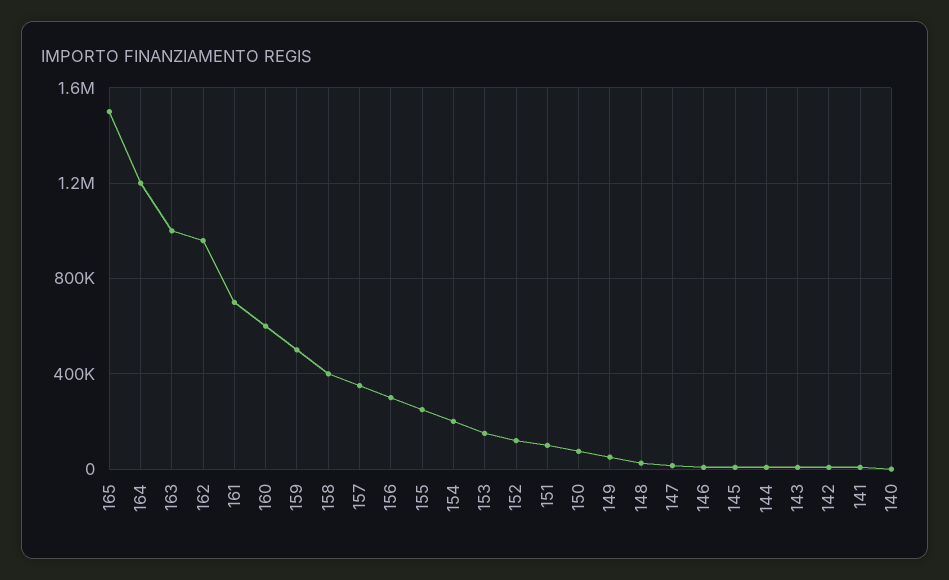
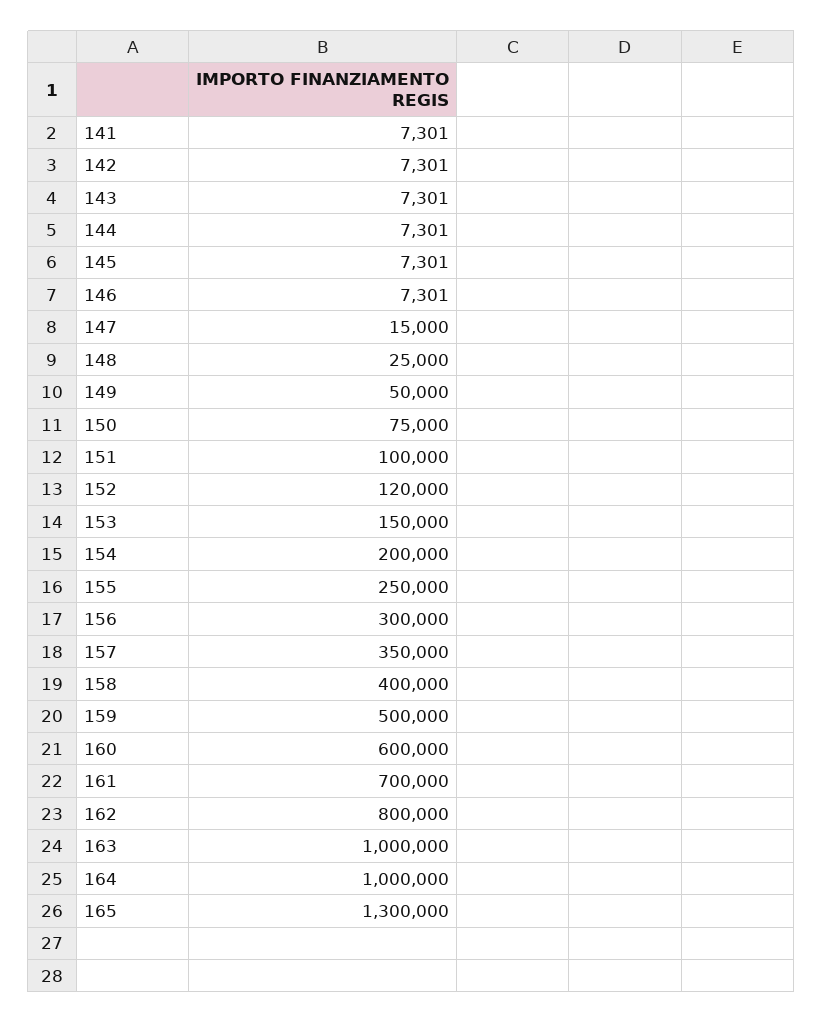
165: 1500000 -> 1300000
164: 1200000 -> 1000000
162: 950000 -> 800000
140: 0 -> none

